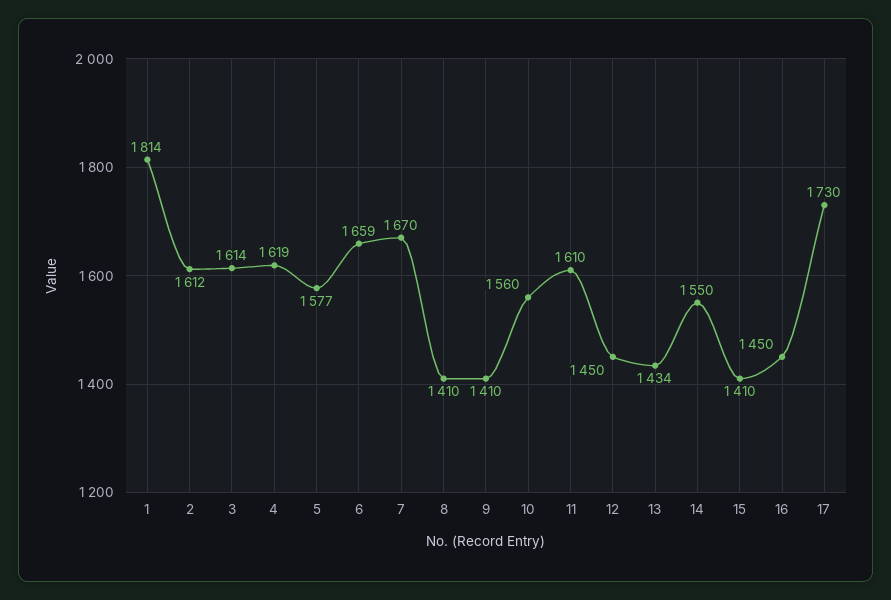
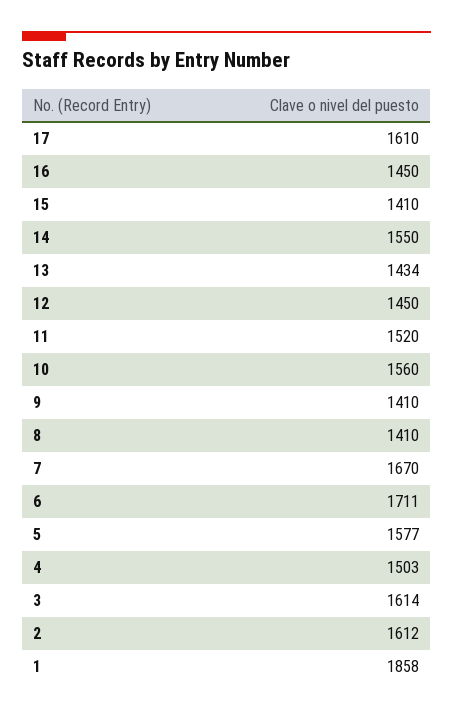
1: 1814 -> 1858
4: 1619 -> 1503
6: 1659 -> 1711
11: 1610 -> 1520
17: 1730 -> 1610

